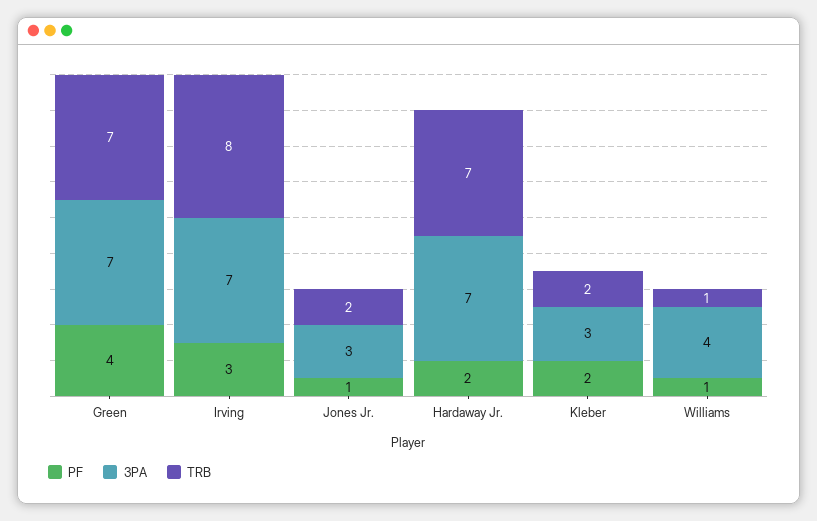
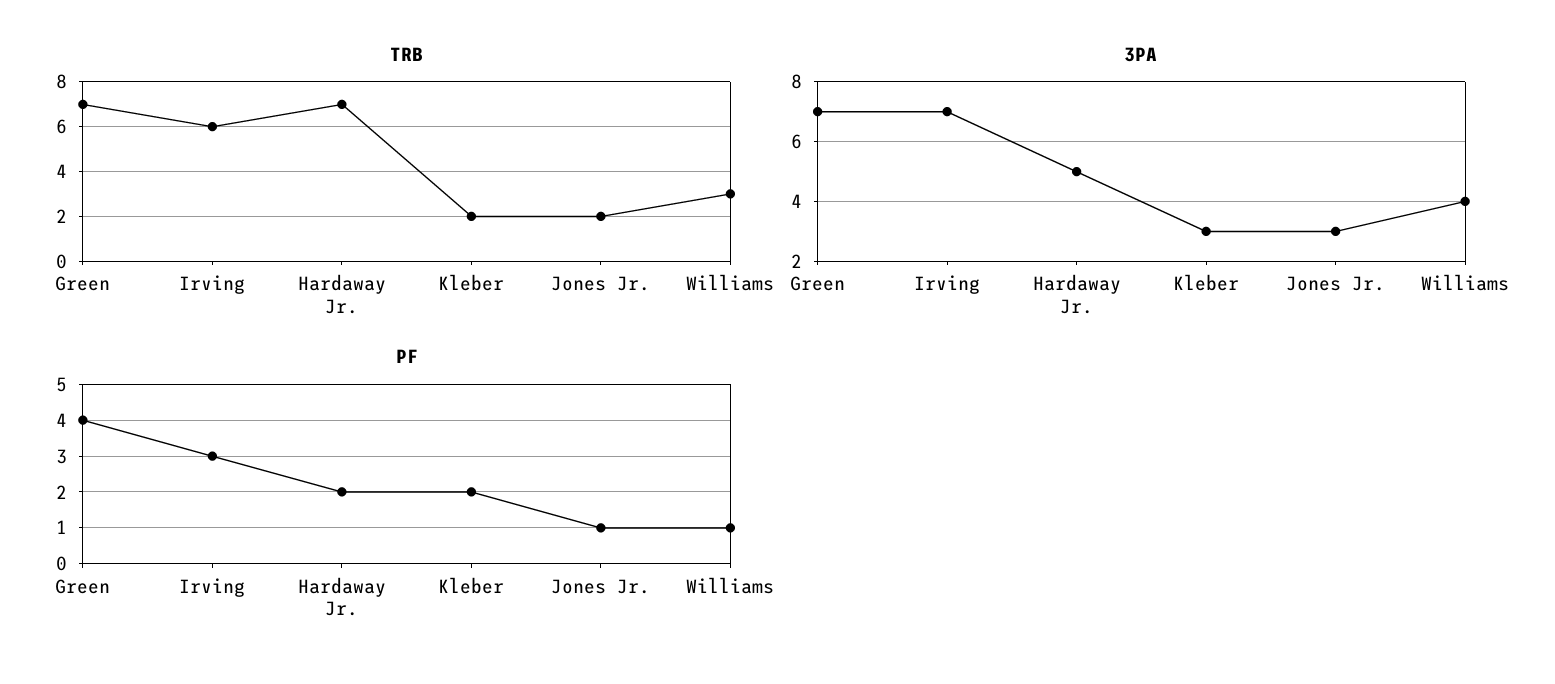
TRB, Irving: 8 -> 6
3PA, Hardaway Jr.: 7 -> 5
TRB, Williams: 1 -> 3

